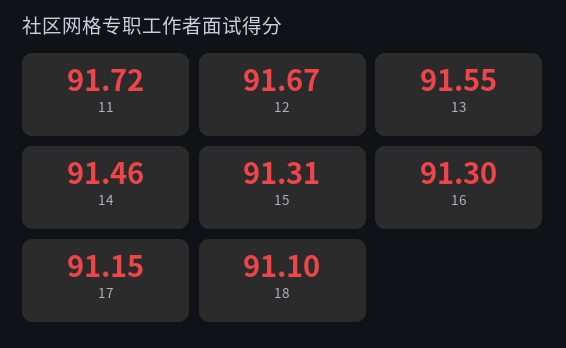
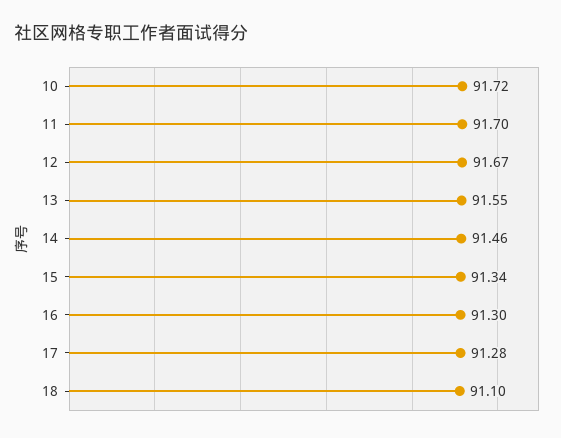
11: 91.72 -> 91.7
15: 91.31 -> 91.34
17: 91.15 -> 91.28
10: none -> 91.72

